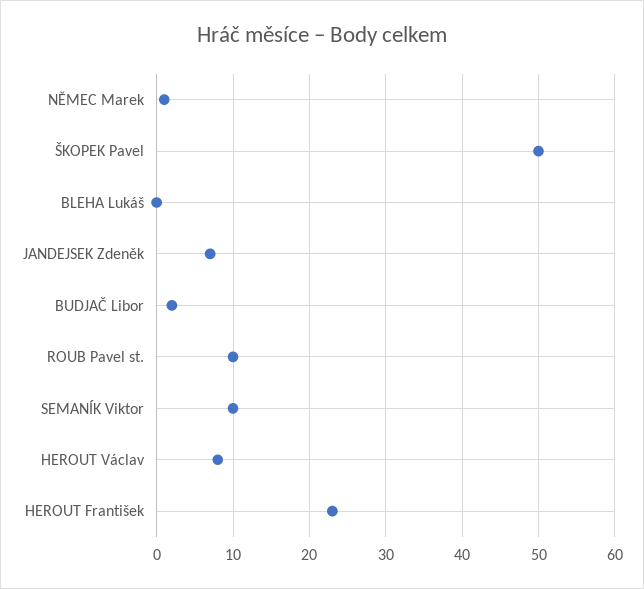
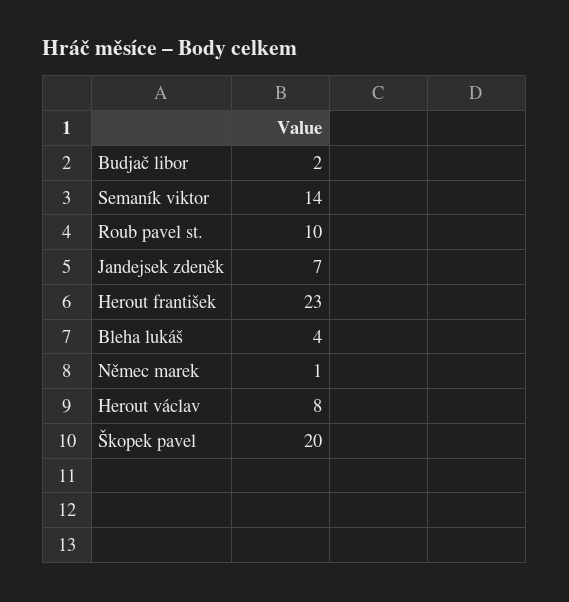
ŠKOPEK Pavel: 50 -> 20
BLEHA Lukáš: 0 -> 4
SEMANÍK Viktor: 10 -> 14

